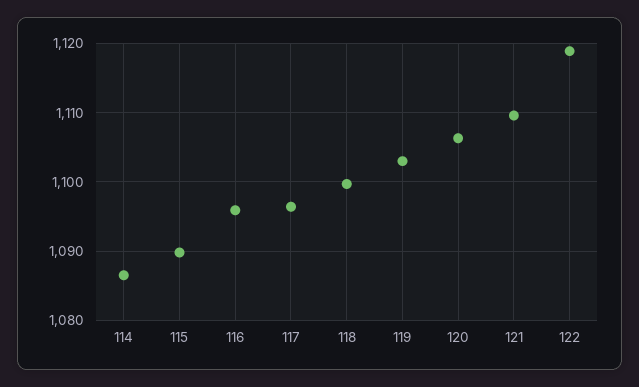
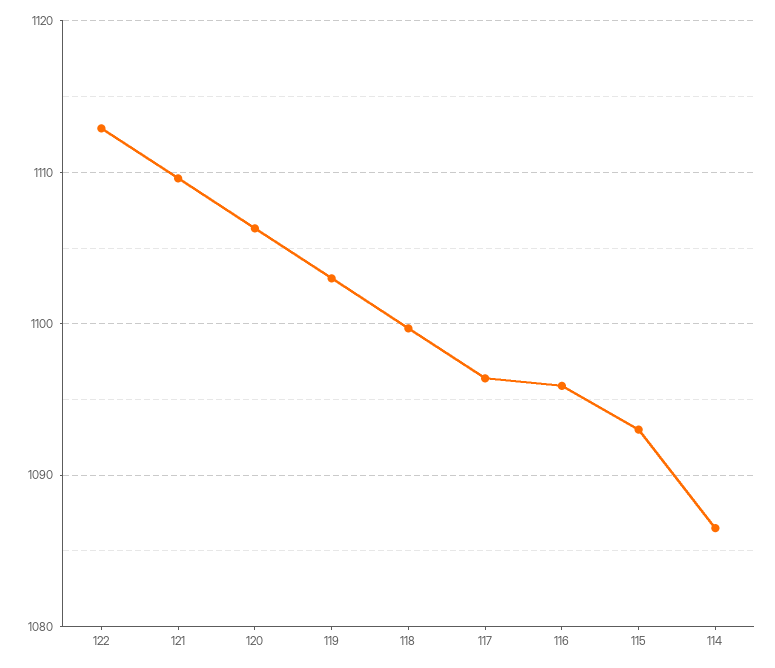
115: 1090 -> 1093
122: 1119 -> 1113

